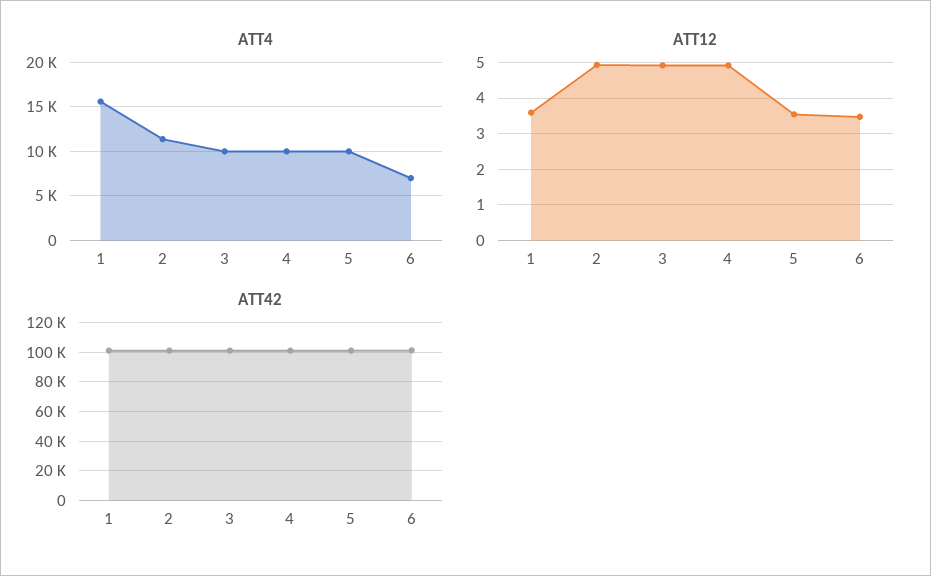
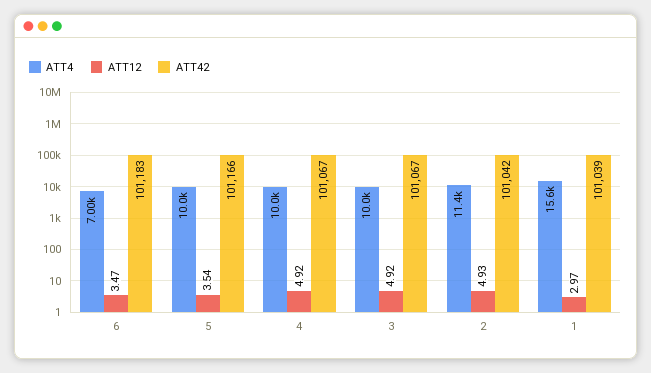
ATT12, 1: 3.6 -> 2.97

